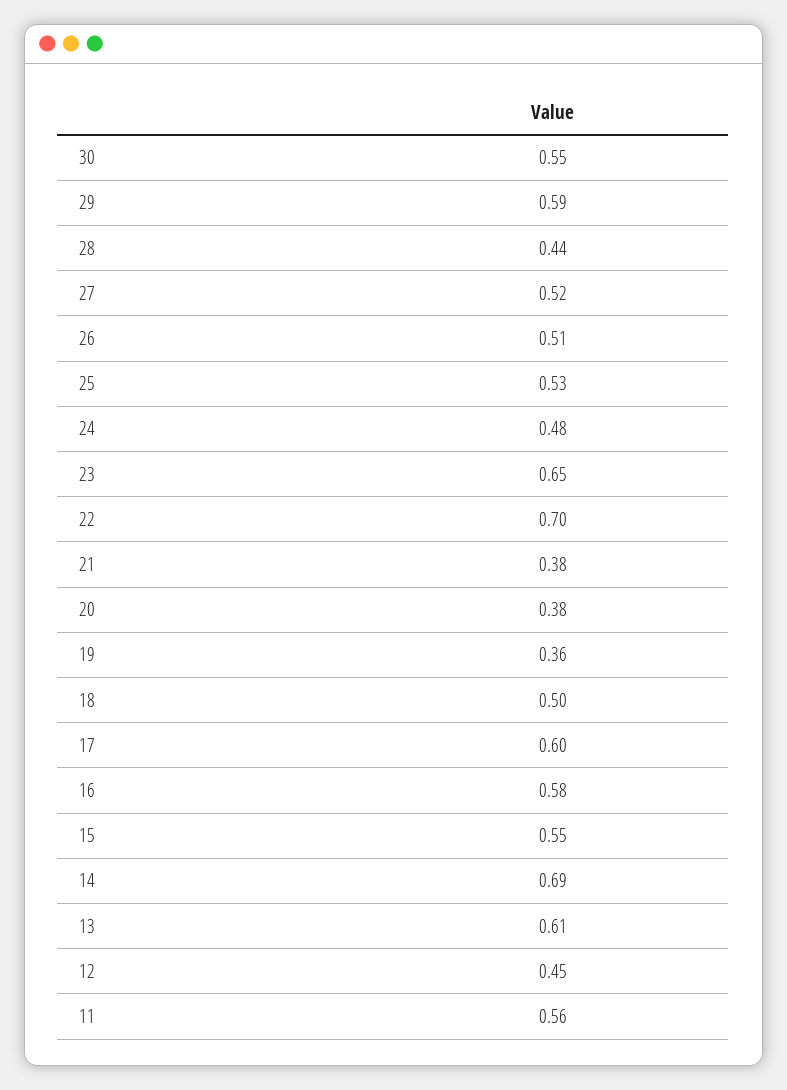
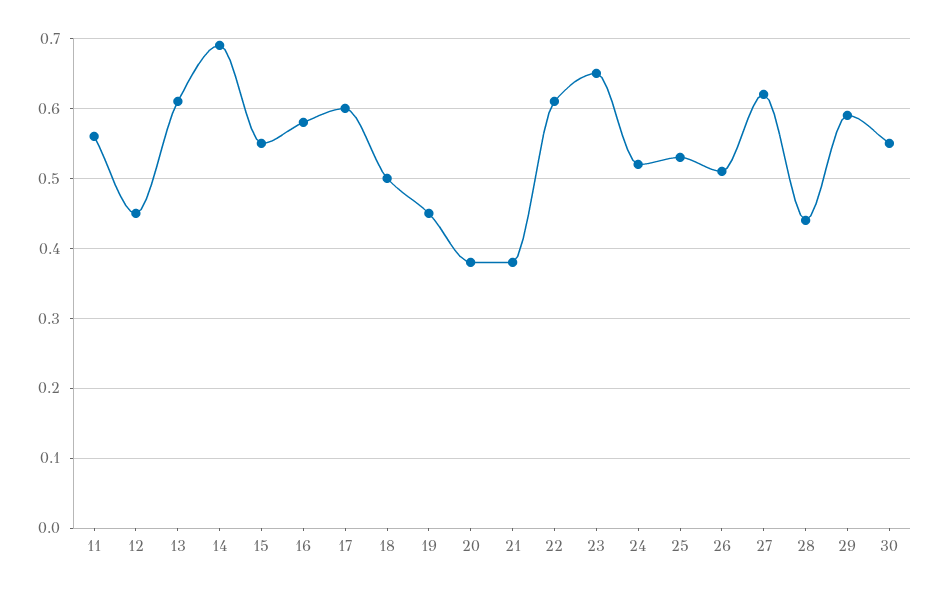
27: 0.52 -> 0.62
24: 0.48 -> 0.52
22: 0.7 -> 0.61
19: 0.36 -> 0.45

